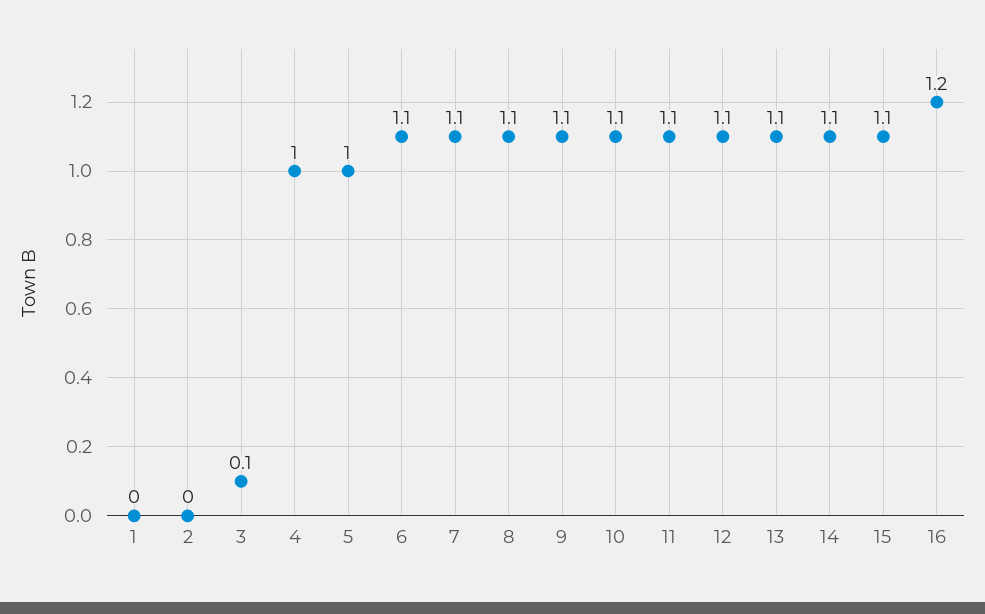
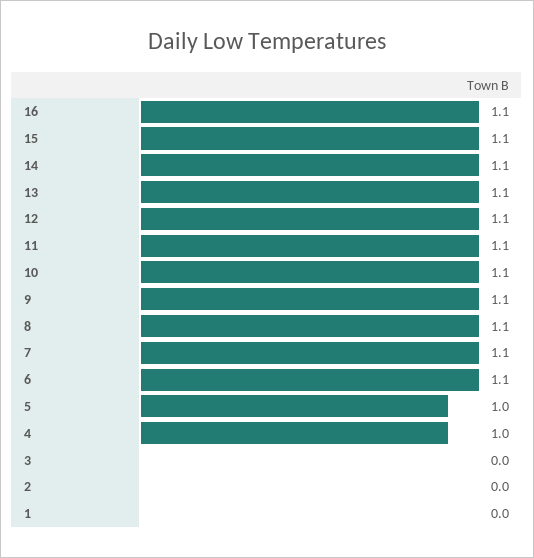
3: 0.1 -> 0
16: 1.2 -> 1.1

